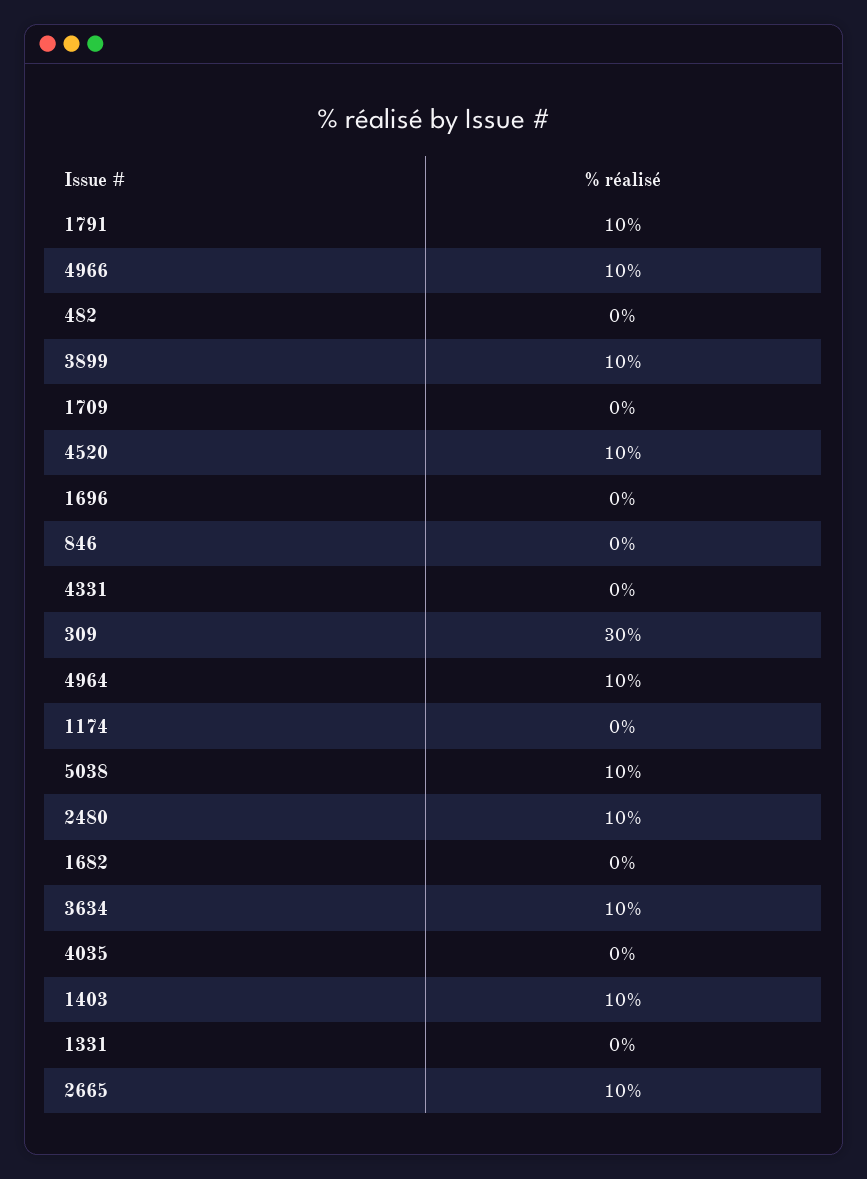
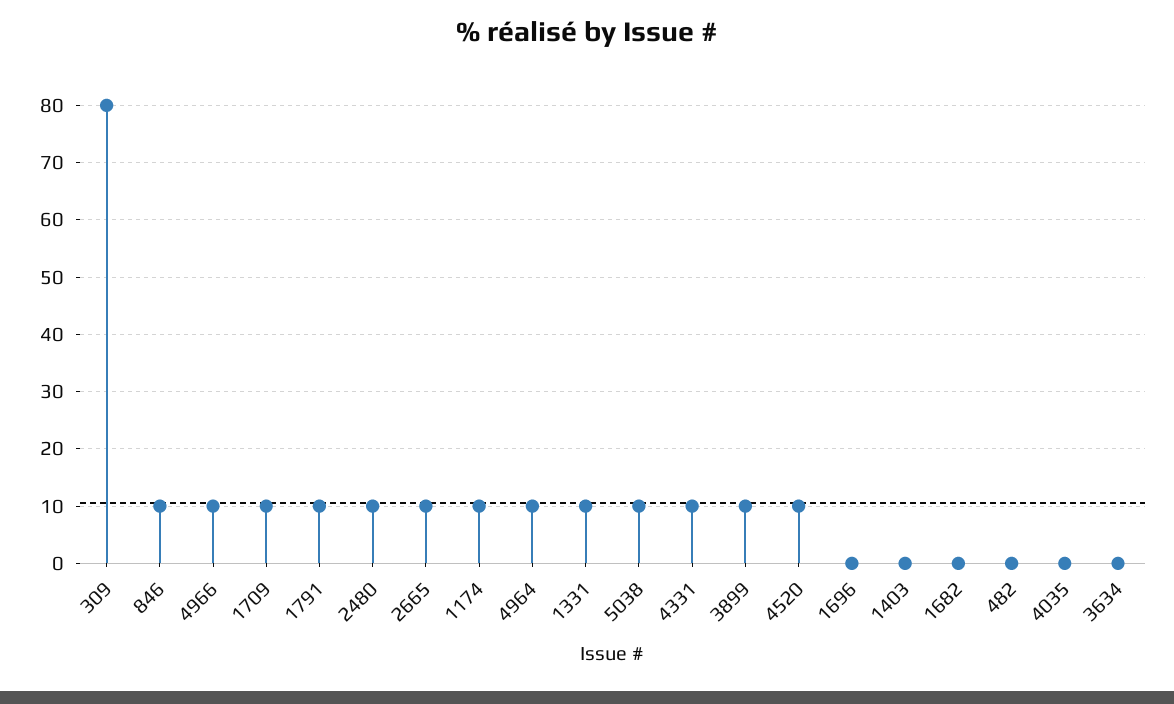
1709: 0 -> 10
846: 0 -> 10
4331: 0 -> 10
309: 30 -> 80
1174: 0 -> 10
3634: 10 -> 0
1403: 10 -> 0
1331: 0 -> 10

